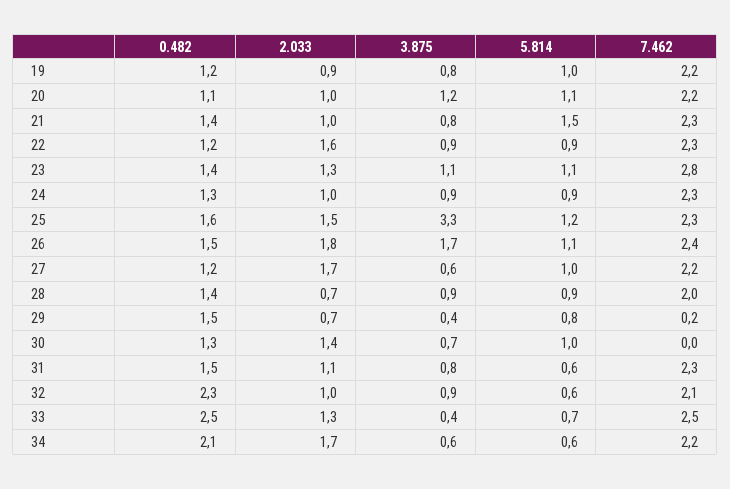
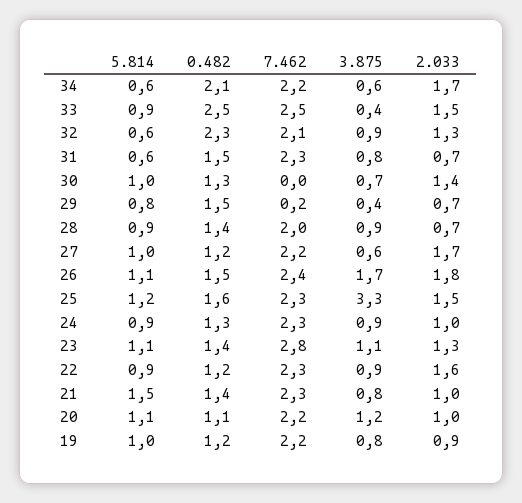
2.033, 31: 1.1 -> 0.7
2.033, 32: 1 -> 1.3
2.033, 33: 1.3 -> 1.5
5.814, 33: 0.7 -> 0.9

